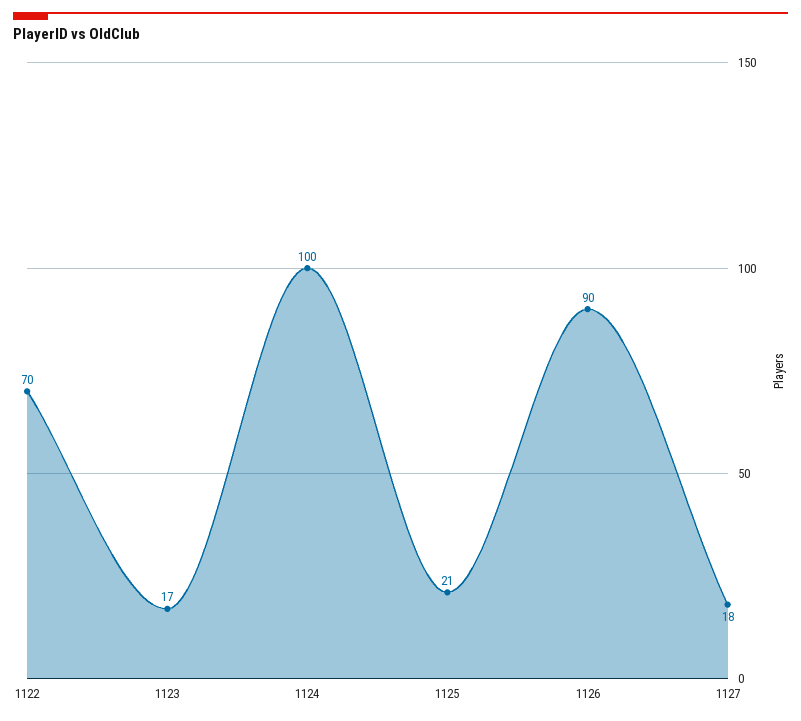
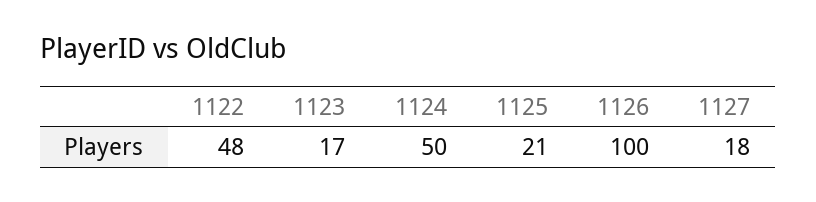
1122: 70 -> 48
1124: 100 -> 50
1126: 90 -> 100

